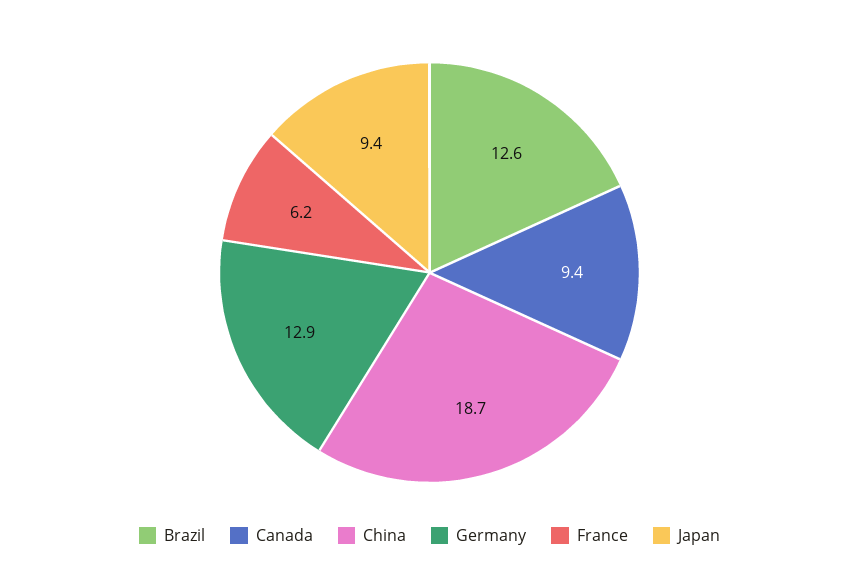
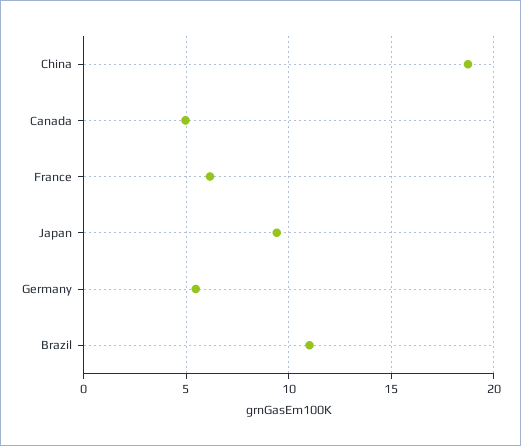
Brazil: 12.6 -> 11
Canada: 9.4 -> 5
Germany: 12.9 -> 5.5

